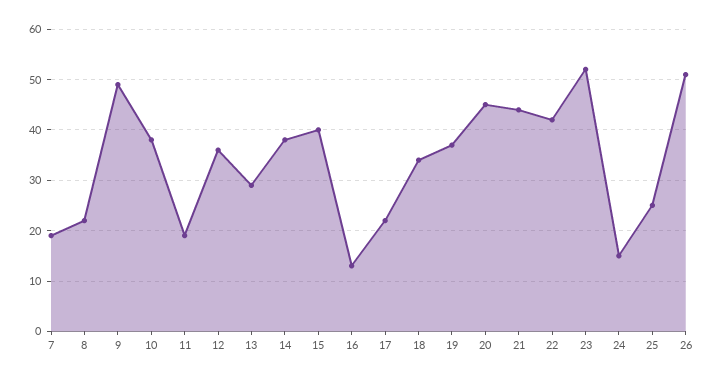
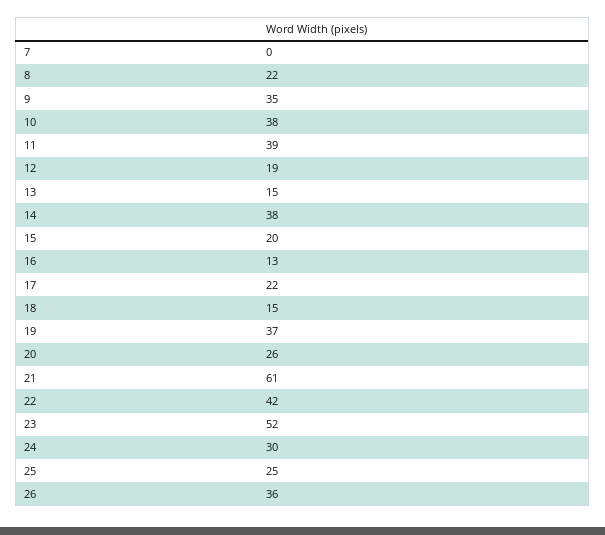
7: 20 -> 0
9: 50 -> 35
11: 20 -> 39
12: 35 -> 19
13: 30 -> 15
15: 40 -> 20
18: 35 -> 15
20: 45 -> 26
21: 45 -> 61
24: 15 -> 30
26: 50 -> 36

